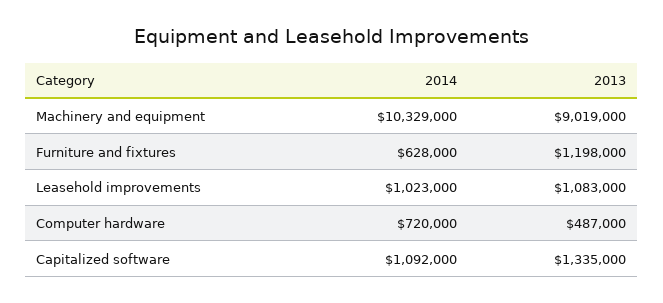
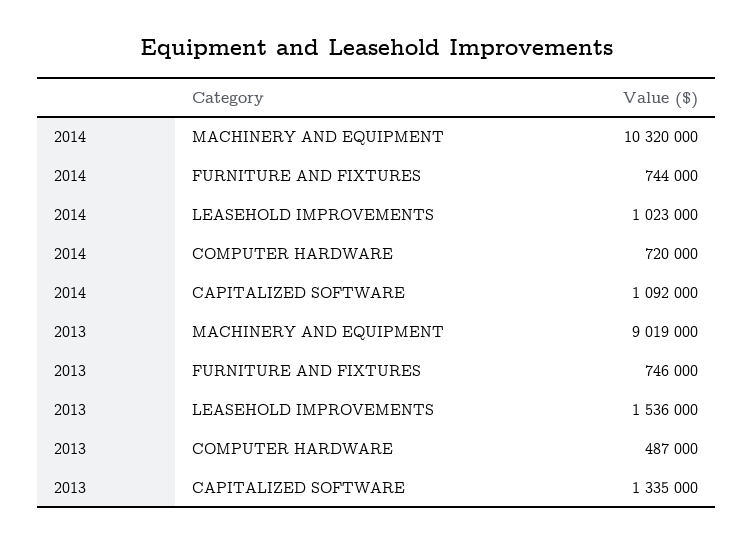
2014, Machinery and equipment: 10329000 -> 10320000
2014, Furniture and fixtures: 628000 -> 744000
2013, Furniture and fixtures: 1198000 -> 746000
2013, Leasehold improvements: 1083000 -> 1536000

